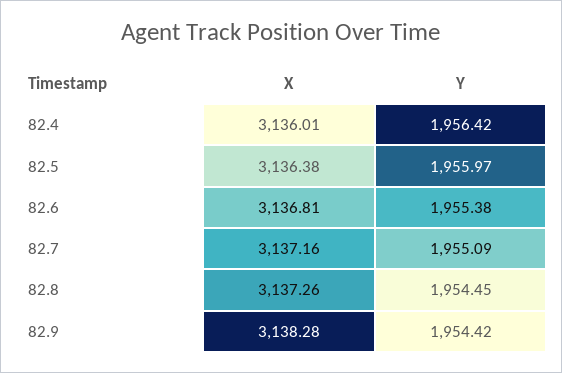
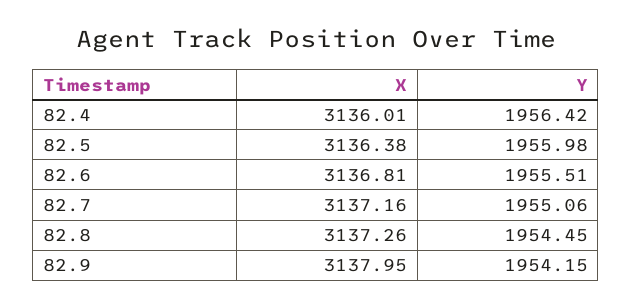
Y, 82.5: 1955.97 -> 1955.98
Y, 82.6: 1955.38 -> 1955.51
Y, 82.7: 1955.09 -> 1955.06
X, 82.9: 3138.28 -> 3137.95
Y, 82.9: 1954.42 -> 1954.15

